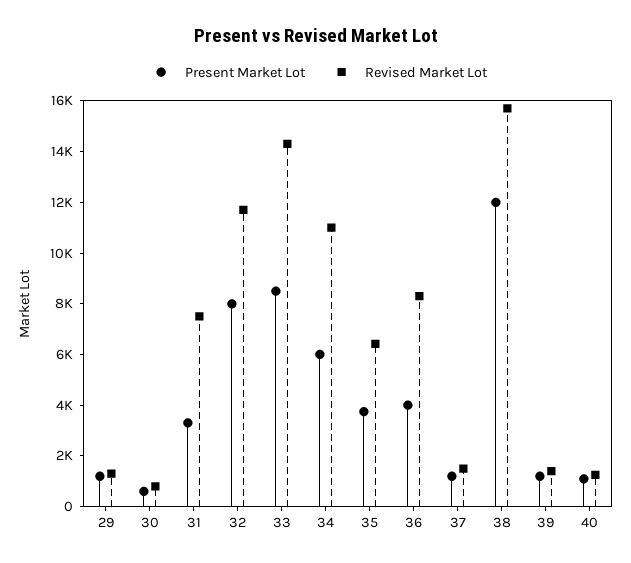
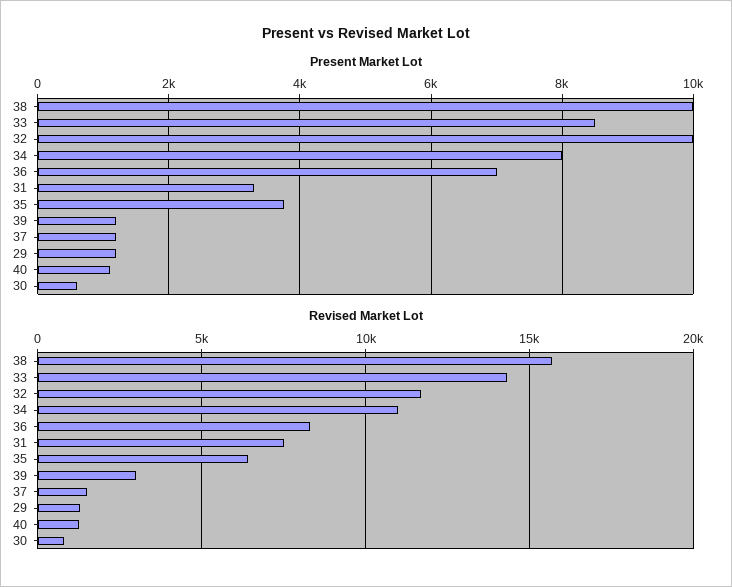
Present Market Lot, 32: 8000 -> 10000
Present Market Lot, 34: 6000 -> 8000
Present Market Lot, 36: 4000 -> 7000
Present Market Lot, 38: 12000 -> 10000
Revised Market Lot, 39: 1500 -> 3000

